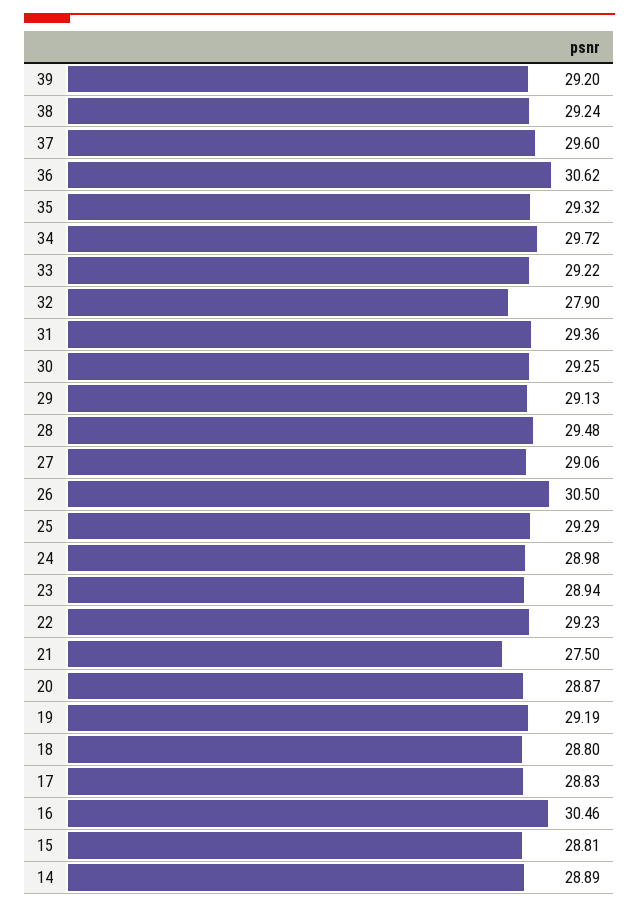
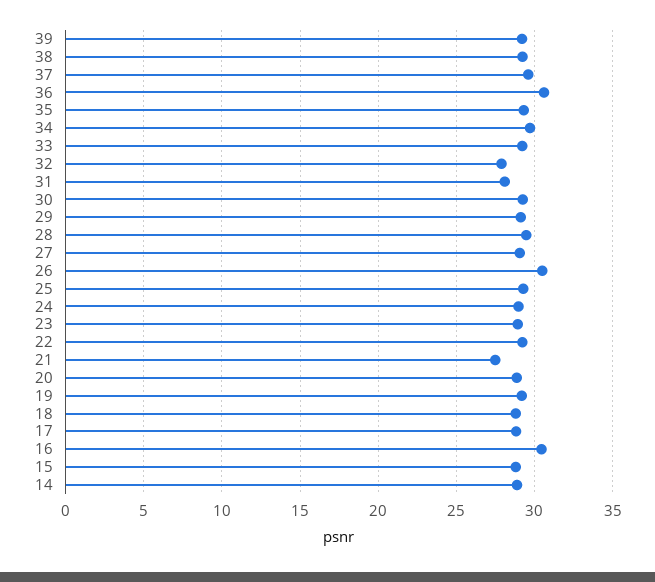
31: 29.36 -> 28

